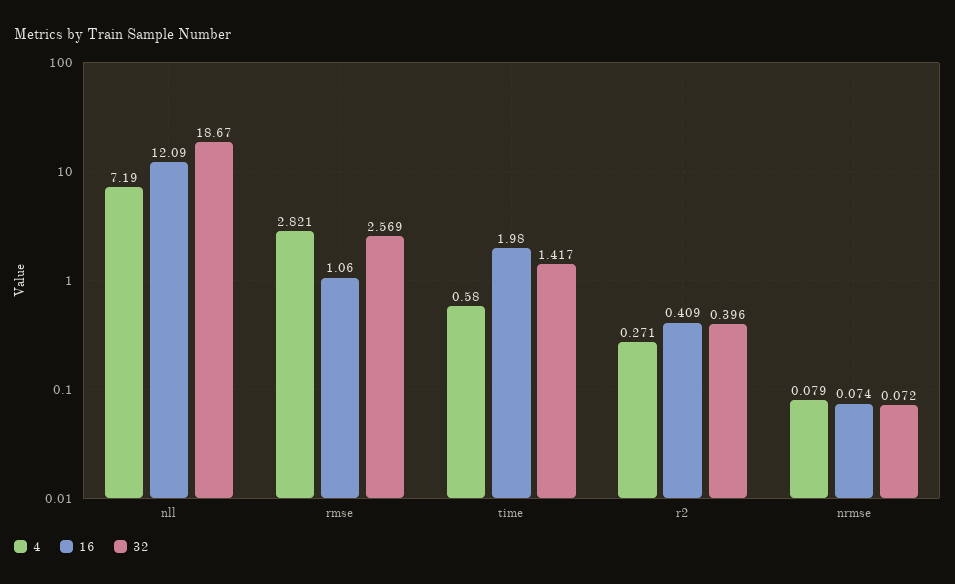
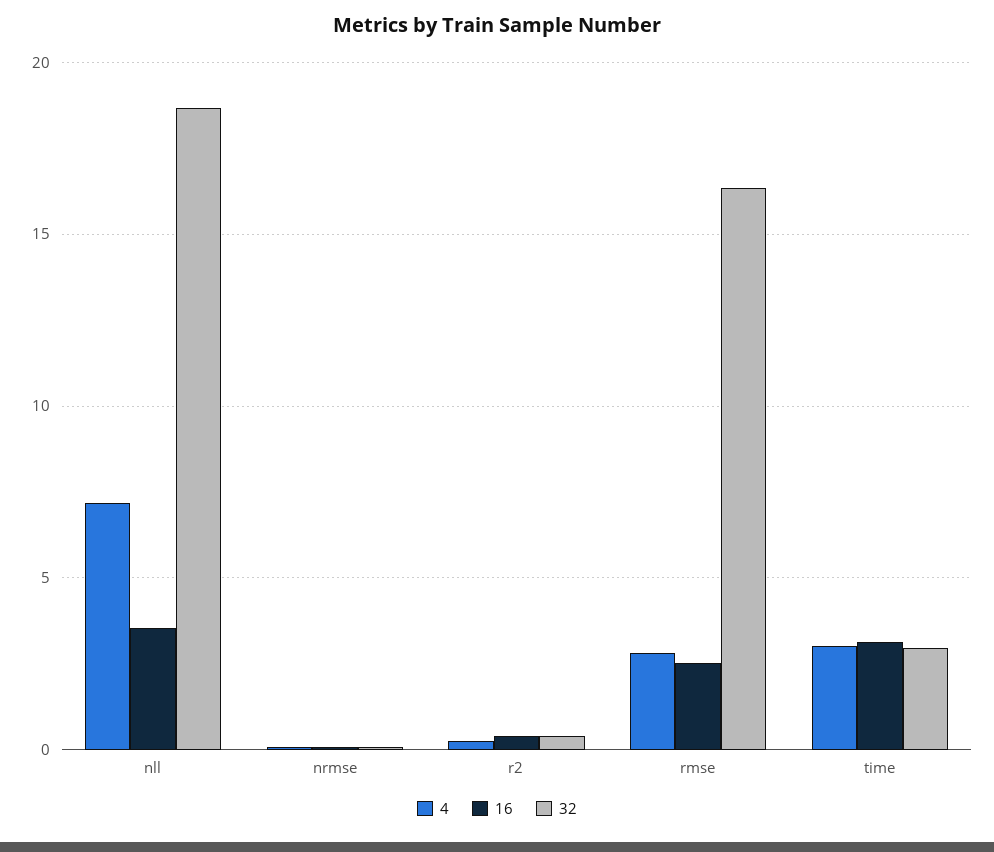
16, nll: 12.09 -> 3.5
16, rmse: 1.06 -> 2.5
32, rmse: 2.569 -> 16.5
4, time: 0.58 -> 3
16, time: 1.98 -> 3
32, time: 1.417 -> 3

